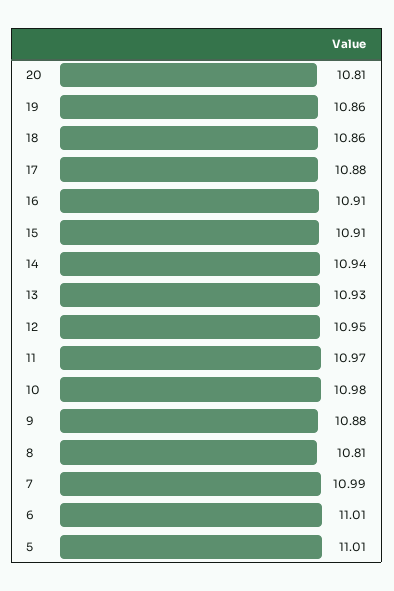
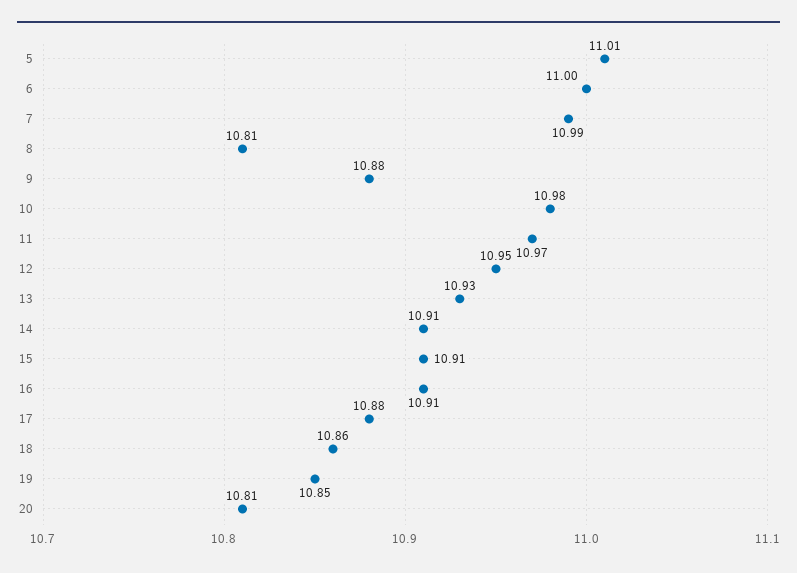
19: 10.86 -> 10.85
14: 10.94 -> 10.91
6: 11.01 -> 11

